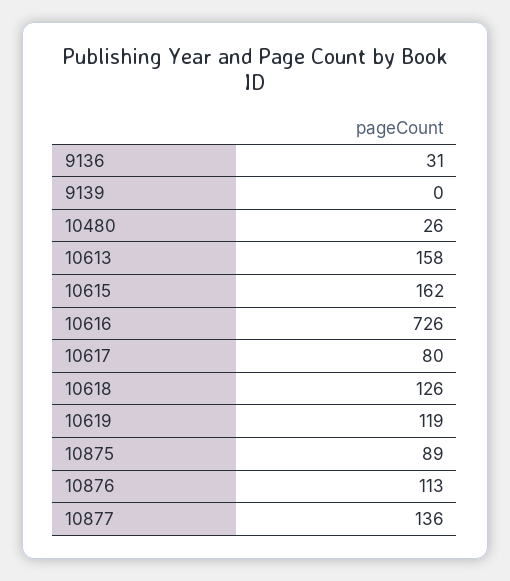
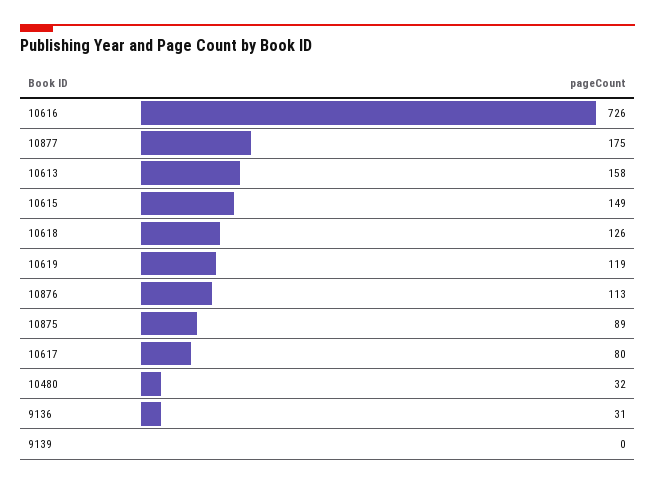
10480: 26 -> 32
10615: 162 -> 149
10877: 136 -> 175

